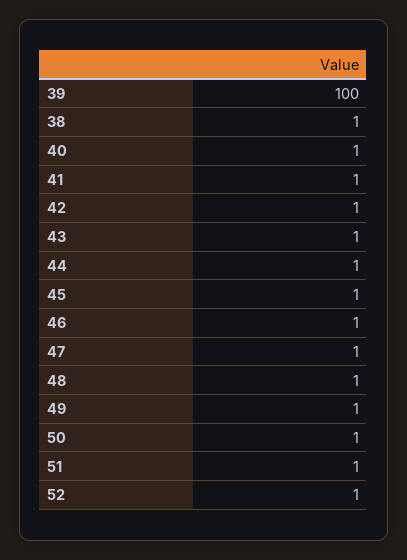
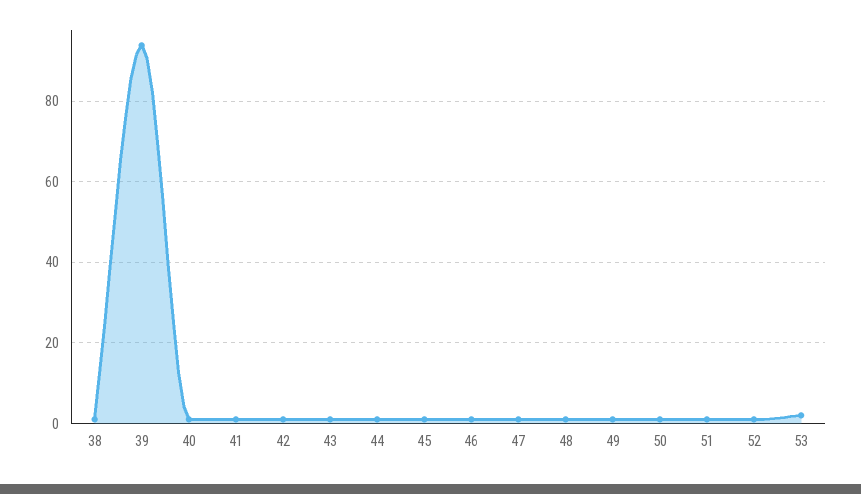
39: 100 -> 94
53: none -> 2

